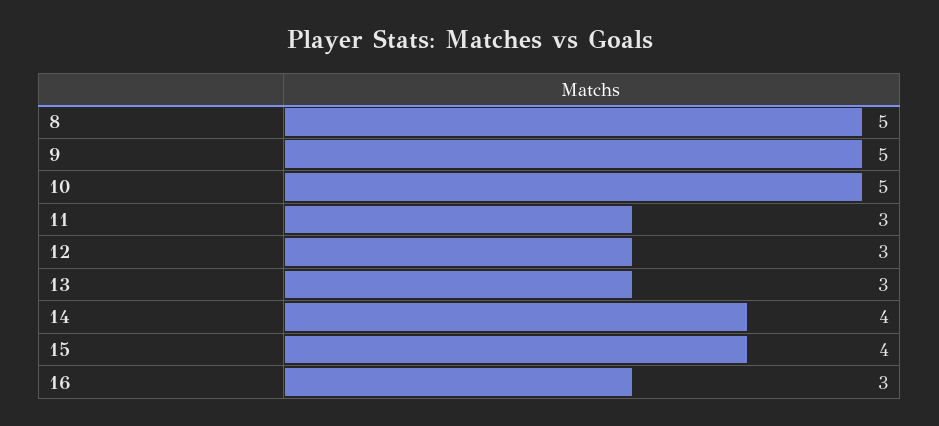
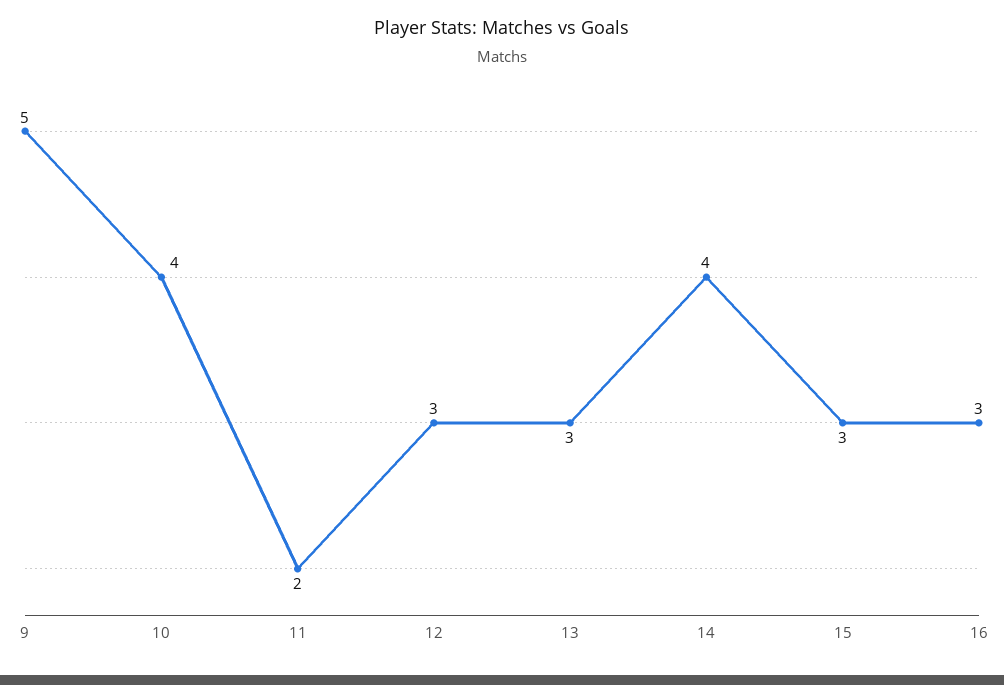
8: 5 -> none
10: 5 -> 4
11: 3 -> 2
15: 4 -> 3

